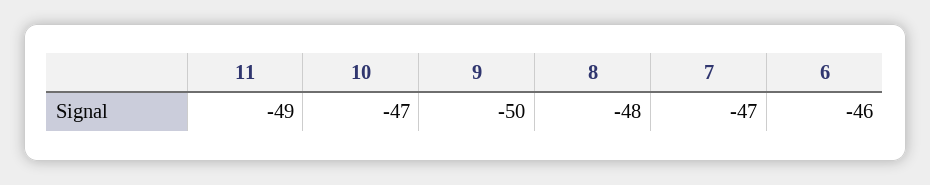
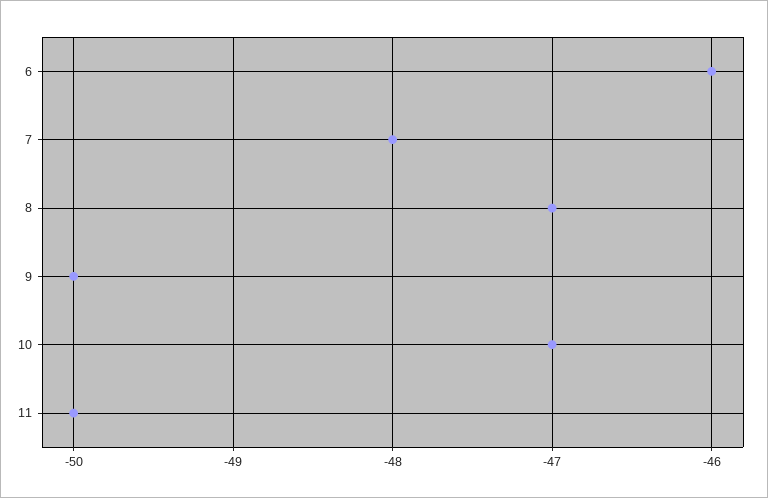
11: -49 -> -50
8: -48 -> -47
7: -47 -> -48

